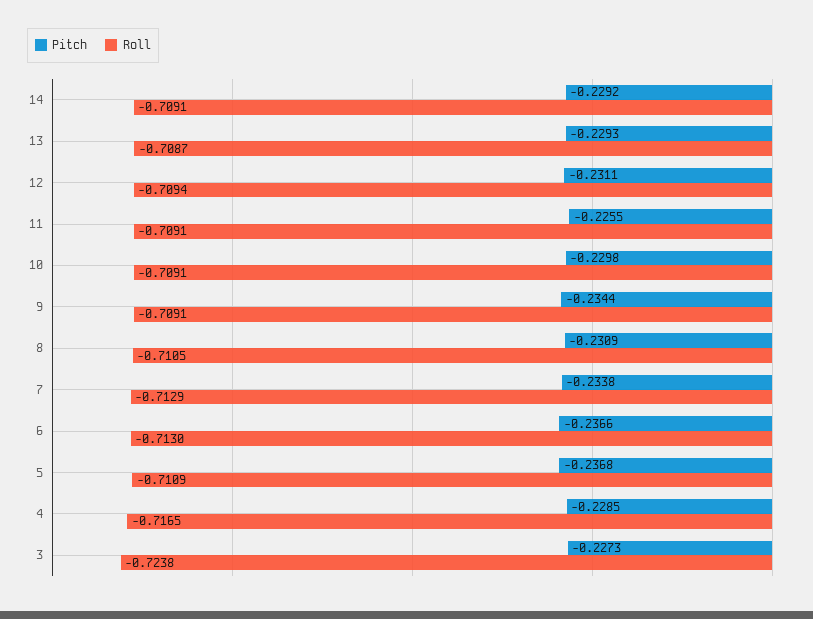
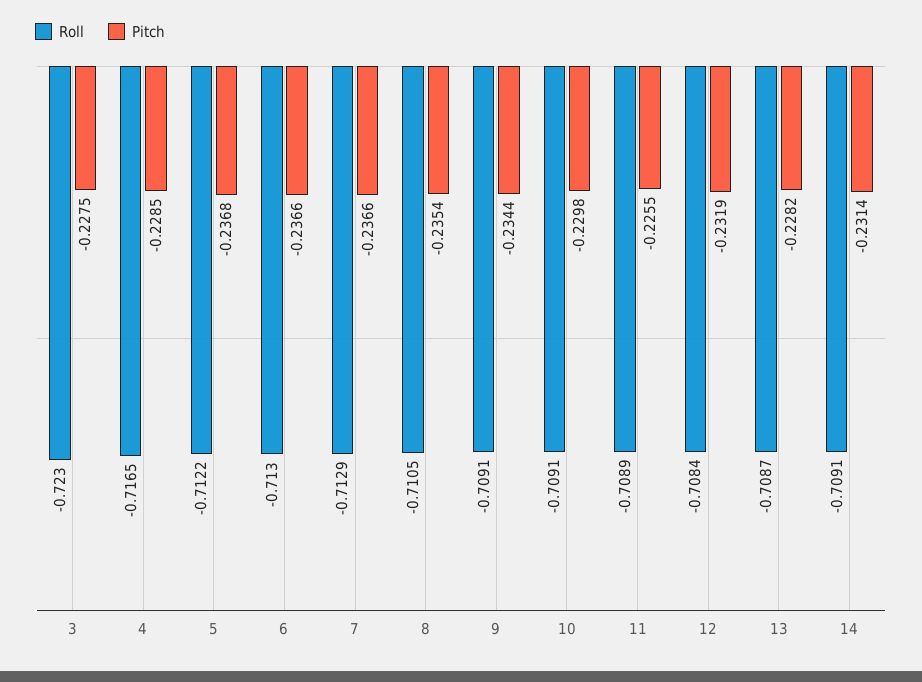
Pitch, 14: -0.2292 -> -0.2314
Pitch, 13: -0.2293 -> -0.2282
Pitch, 12: -0.2311 -> -0.2319
Roll, 12: -0.7094 -> -0.7084
Roll, 11: -0.7091 -> -0.7089
Pitch, 8: -0.2309 -> -0.2354
Pitch, 7: -0.2338 -> -0.2366
Roll, 5: -0.7109 -> -0.7122
Pitch, 3: -0.2273 -> -0.2275
Roll, 3: -0.7238 -> -0.723

